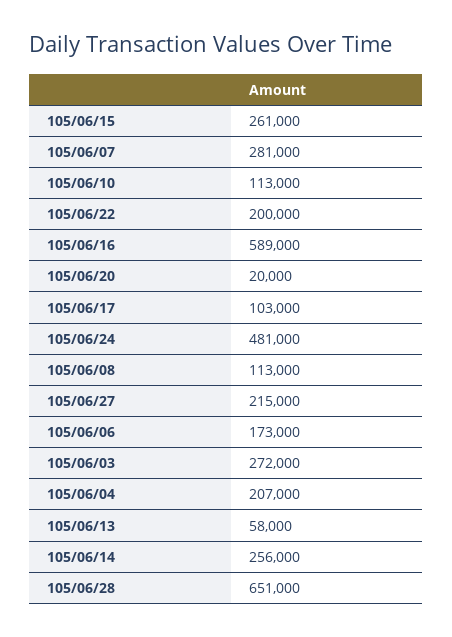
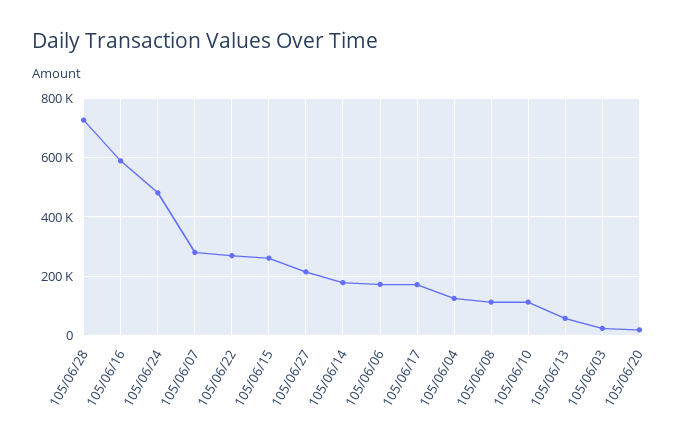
105/06/22: 200000 -> 275000
105/06/17: 103000 -> 175000
105/06/03: 272000 -> 25000
105/06/04: 207000 -> 125000
105/06/14: 256000 -> 175000
105/06/28: 651000 -> 725000

